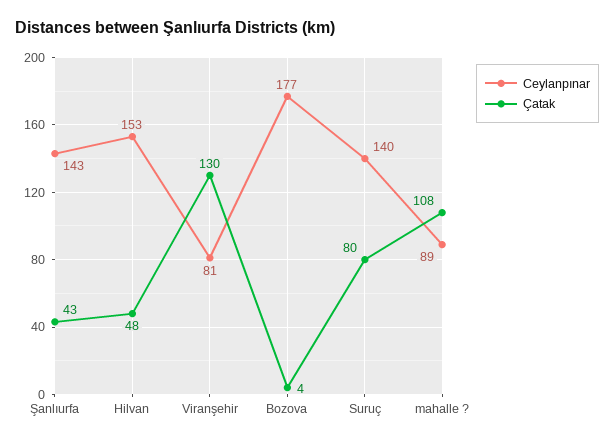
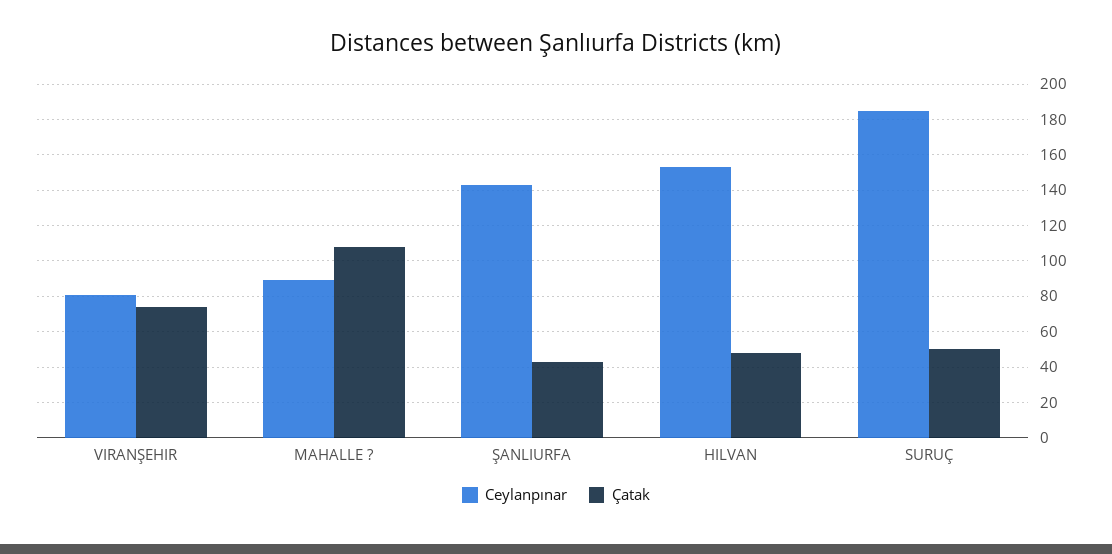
Çatak, Viranşehir: 130 -> 75
Ceylanpınar, Bozova: 177 -> none
Çatak, Bozova: 4 -> none
Ceylanpınar, Suruç: 140 -> 185
Çatak, Suruç: 80 -> 50

